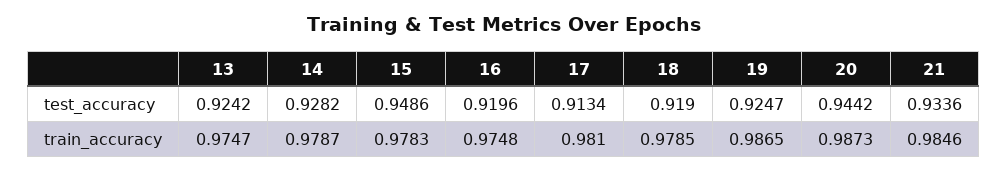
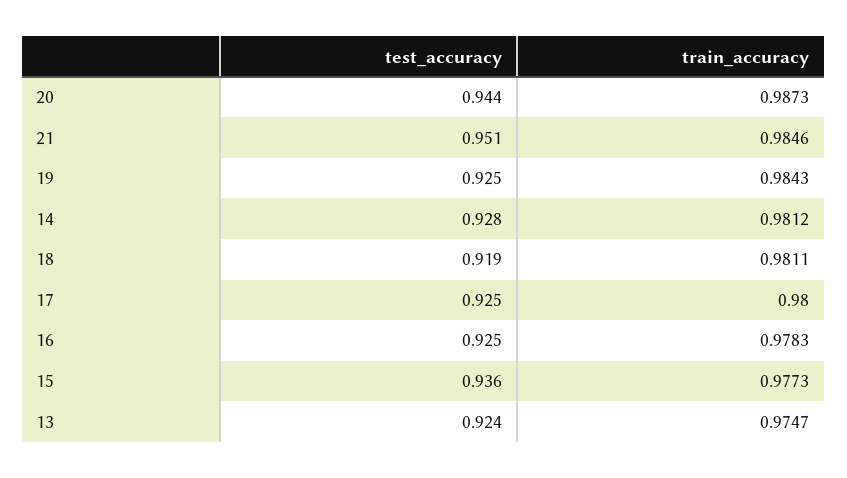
15, test_accuracy: 0.9486 -> 0.936
16, test_accuracy: 0.9196 -> 0.925
17, test_accuracy: 0.9134 -> 0.925
21, test_accuracy: 0.9336 -> 0.951
14, train_accuracy: 0.9787 -> 0.9812
15, train_accuracy: 0.9783 -> 0.9773
16, train_accuracy: 0.9748 -> 0.9783
17, train_accuracy: 0.981 -> 0.98
18, train_accuracy: 0.9785 -> 0.9811
19, train_accuracy: 0.9865 -> 0.9843

